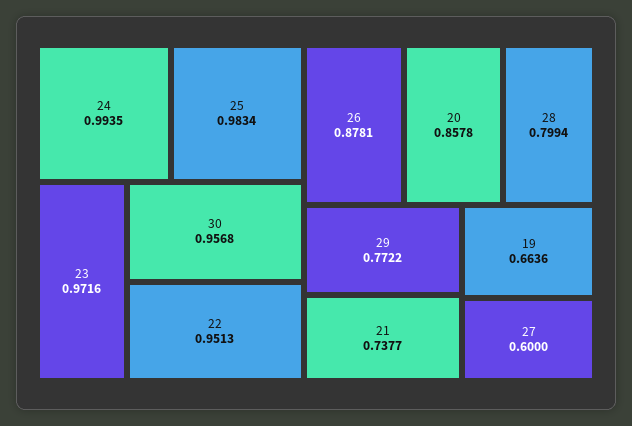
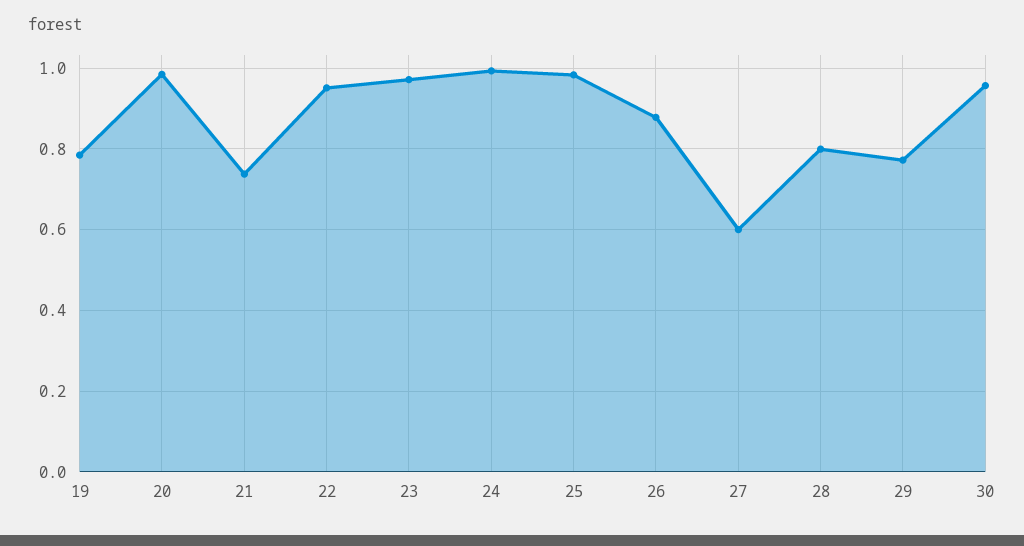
20: 0.8578 -> 0.98
19: 0.6636 -> 0.78

